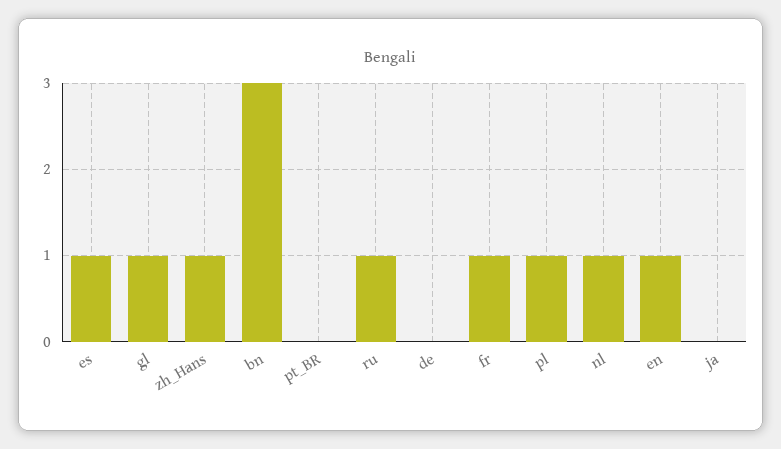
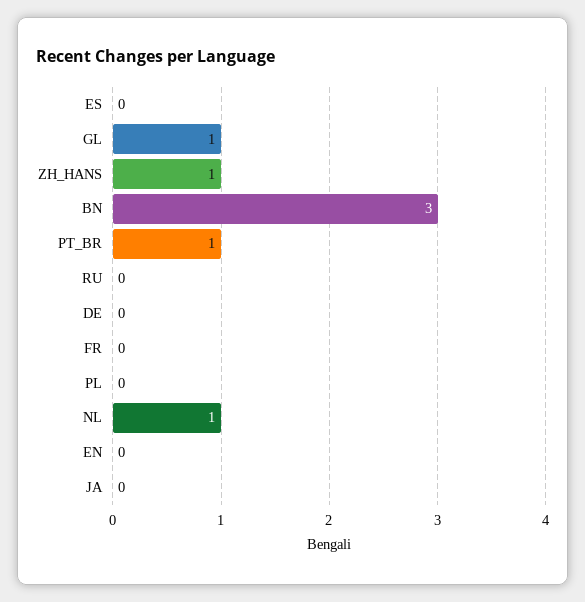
es: 1 -> 0
pt_BR: 0 -> 1
ru: 1 -> 0
fr: 1 -> 0
pl: 1 -> 0
en: 1 -> 0

